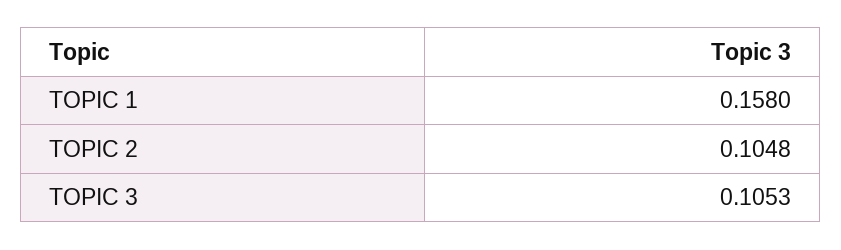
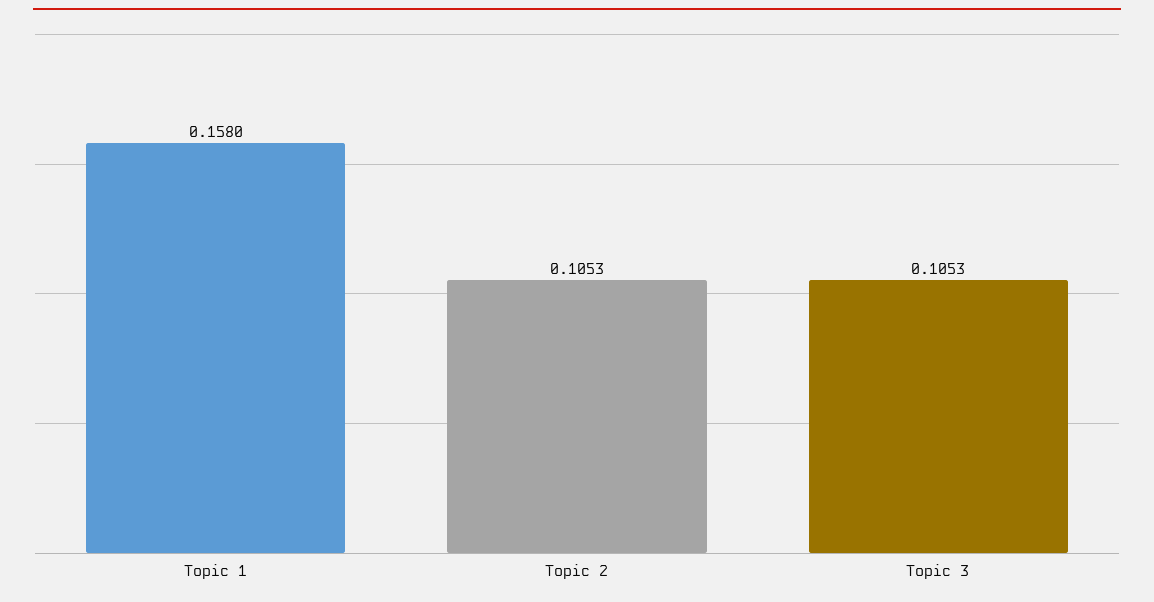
TOPIC 2: 0.1048 -> 0.1053

